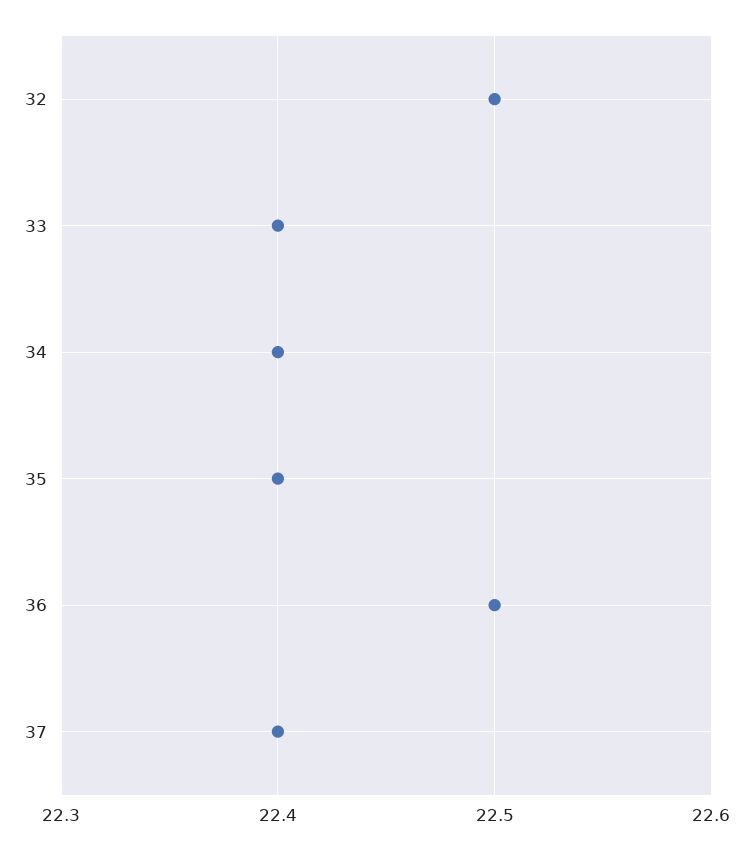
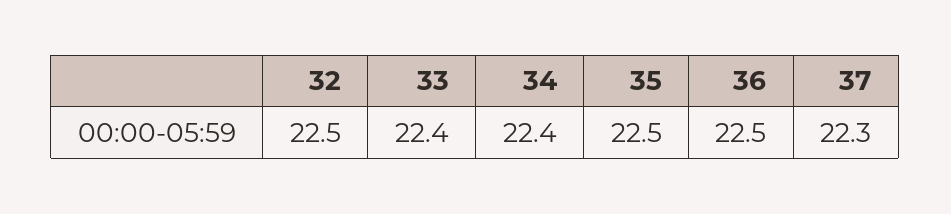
35: 22.4 -> 22.5
37: 22.4 -> 22.3

